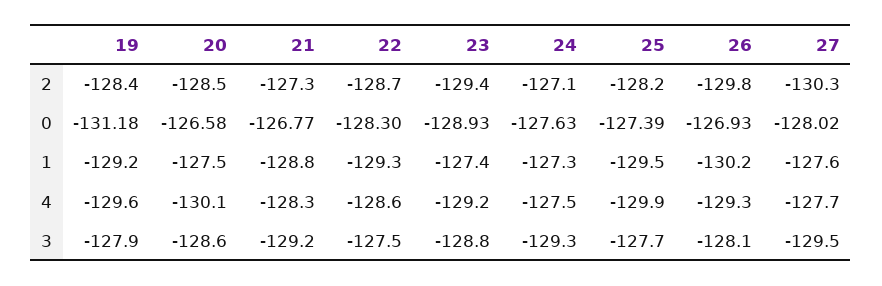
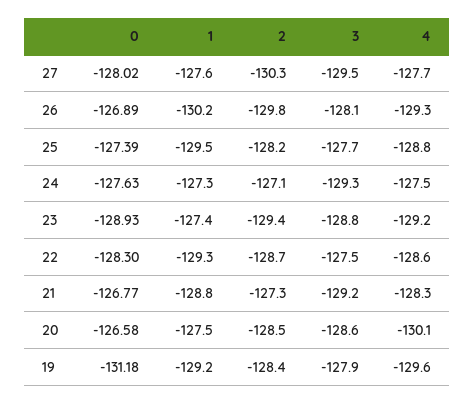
26, 0: -126.93 -> -126.89
25, 4: -129.9 -> -128.8

